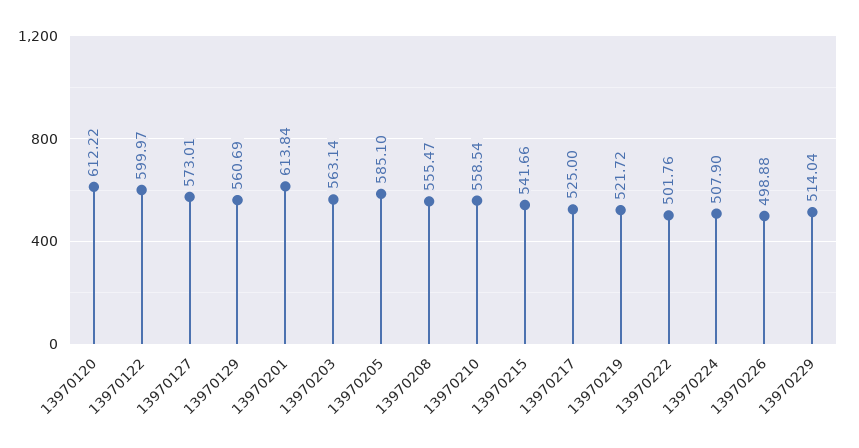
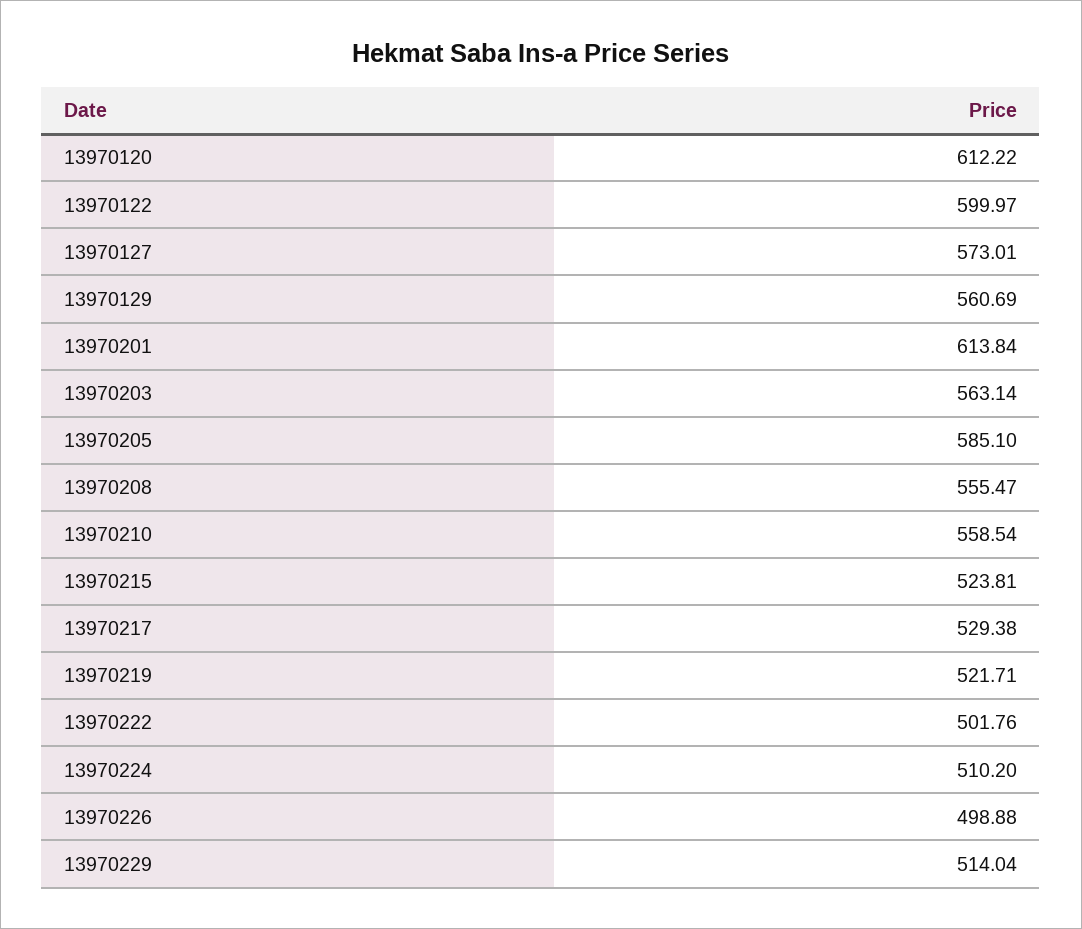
13970215: 541.66 -> 523.81
13970217: 525 -> 529.38
13970219: 521.72 -> 521.71
13970224: 507.9 -> 510.2

